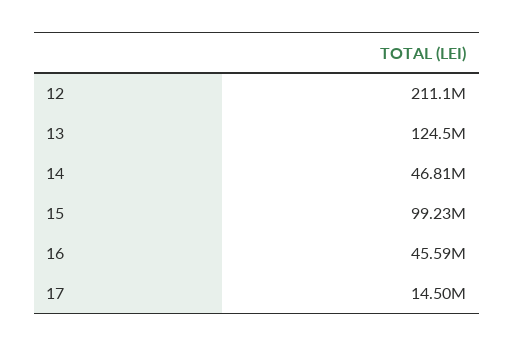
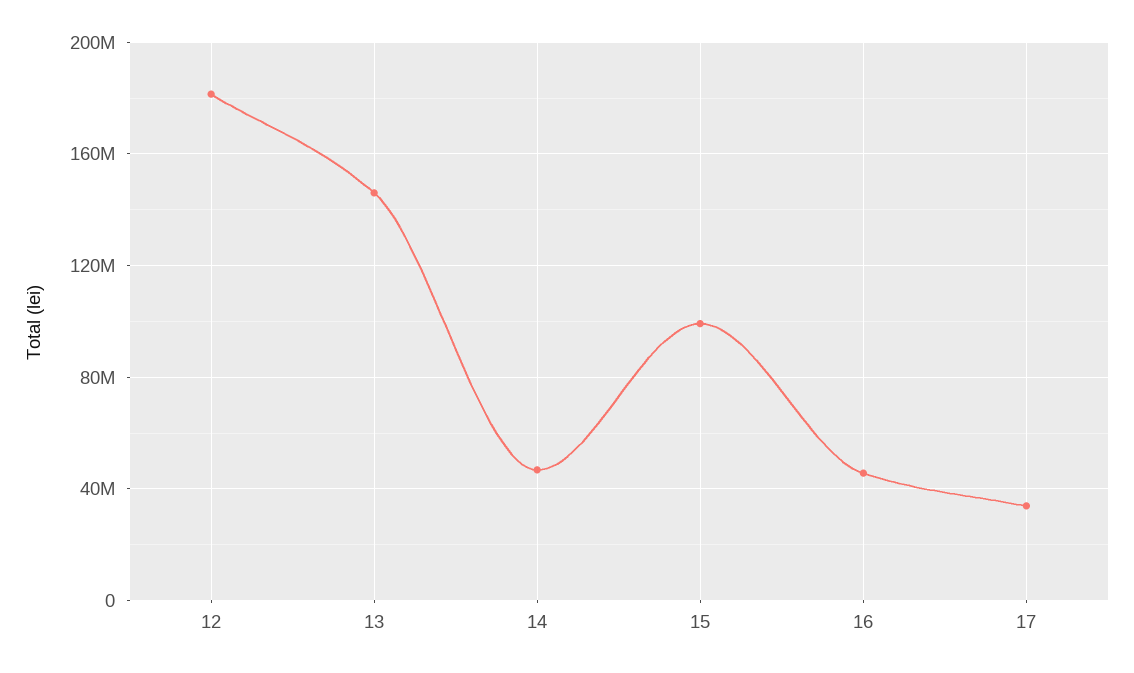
12: 211100000 -> 180000000
13: 124500000 -> 145000000
17: 14500000 -> 35000000

